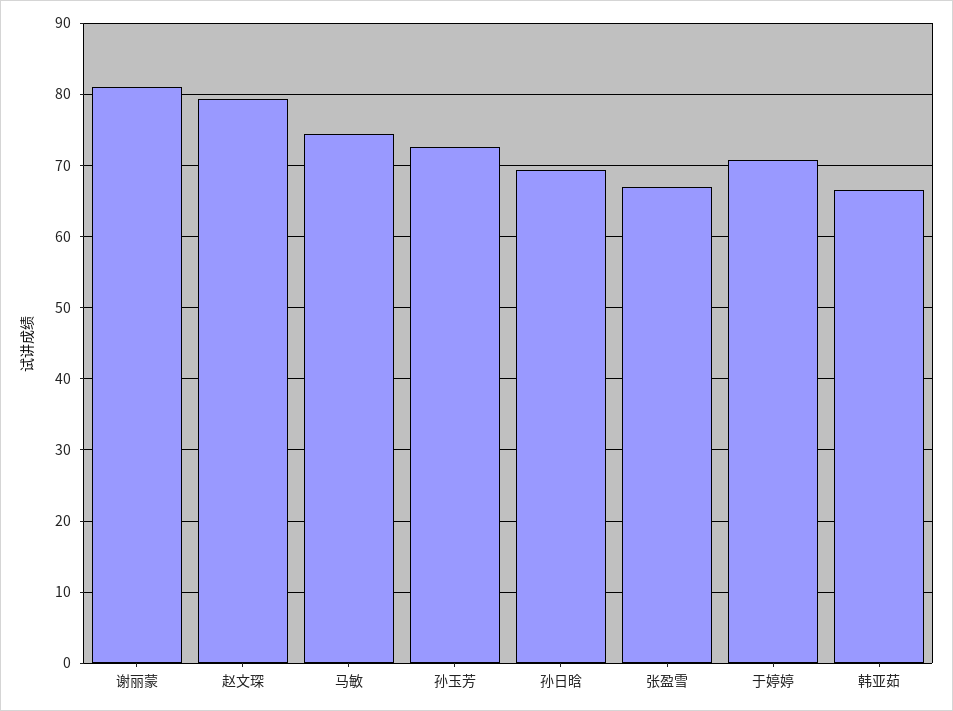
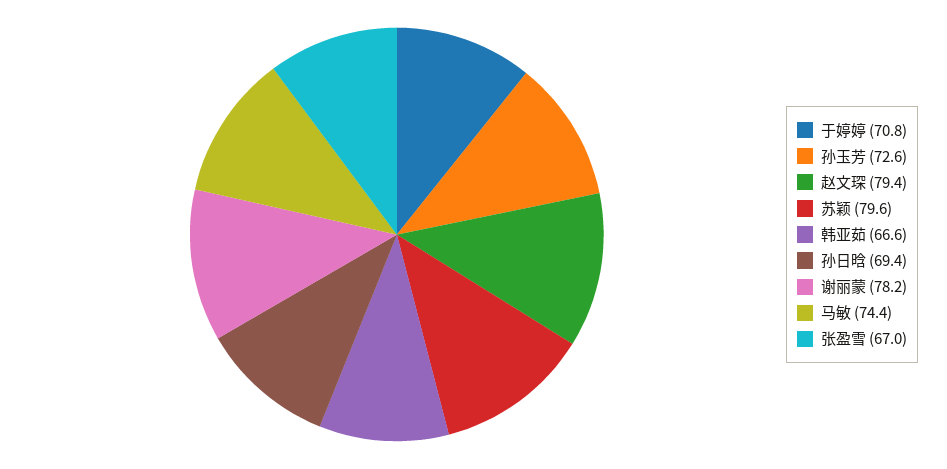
谢丽蒙: 81 -> 78.2
苏颖: none -> 79.6

